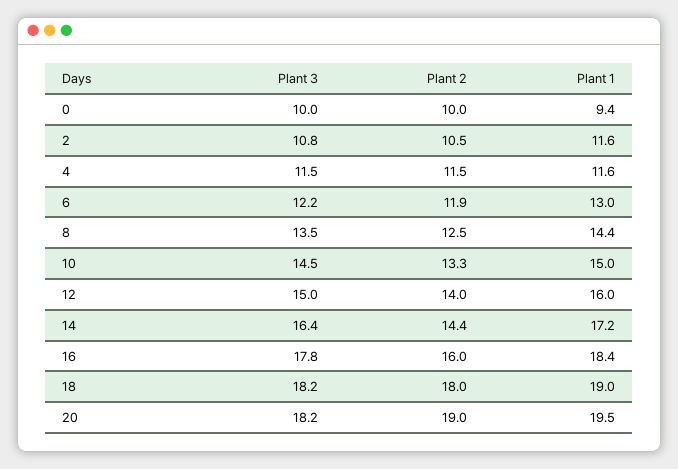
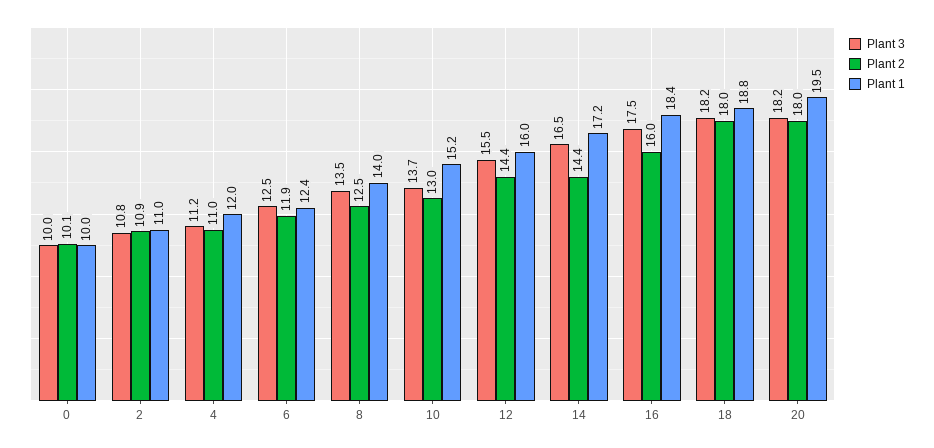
Plant 2, 0: 10 -> 10.1
Plant 1, 0: 9.4 -> 10
Plant 2, 2: 10.5 -> 10.9
Plant 1, 2: 11.6 -> 11
Plant 3, 4: 11.5 -> 11.2
Plant 2, 4: 11.5 -> 11
Plant 1, 4: 11.6 -> 12
Plant 3, 6: 12.2 -> 12.5
Plant 1, 6: 13 -> 12.4
Plant 1, 8: 14.4 -> 14
Plant 3, 10: 14.5 -> 13.7
Plant 2, 10: 13.3 -> 13
Plant 1, 10: 15 -> 15.2
Plant 3, 12: 15 -> 15.5
Plant 2, 12: 14 -> 14.4
Plant 3, 14: 16.4 -> 16.5
Plant 3, 16: 17.8 -> 17.5
Plant 1, 18: 19 -> 18.8
Plant 2, 20: 19 -> 18

